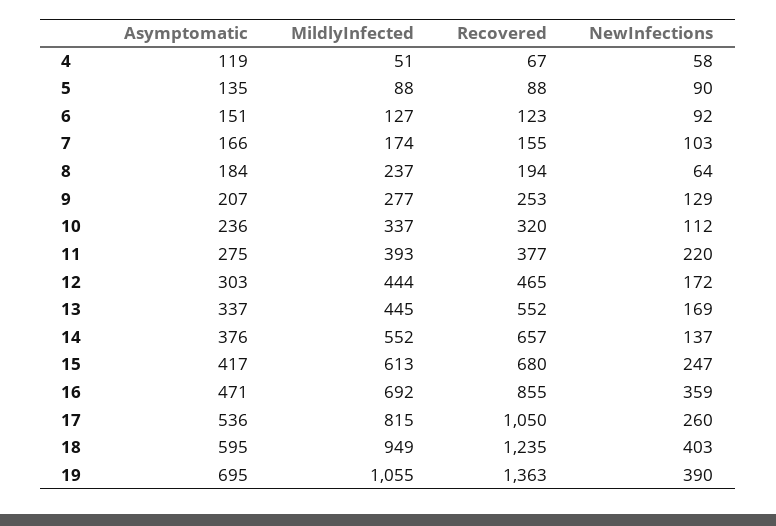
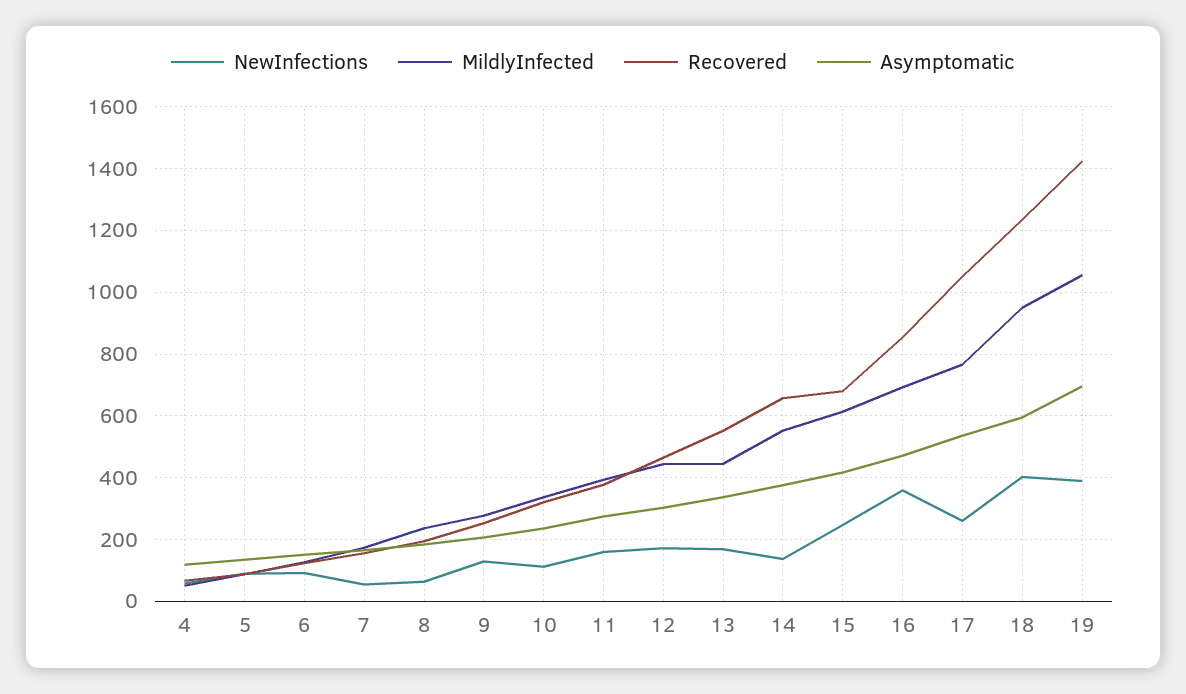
NewInfections, 7: 103 -> 60
NewInfections, 11: 220 -> 160
MildlyInfected, 17: 815 -> 760
Recovered, 19: 1363 -> 1420

